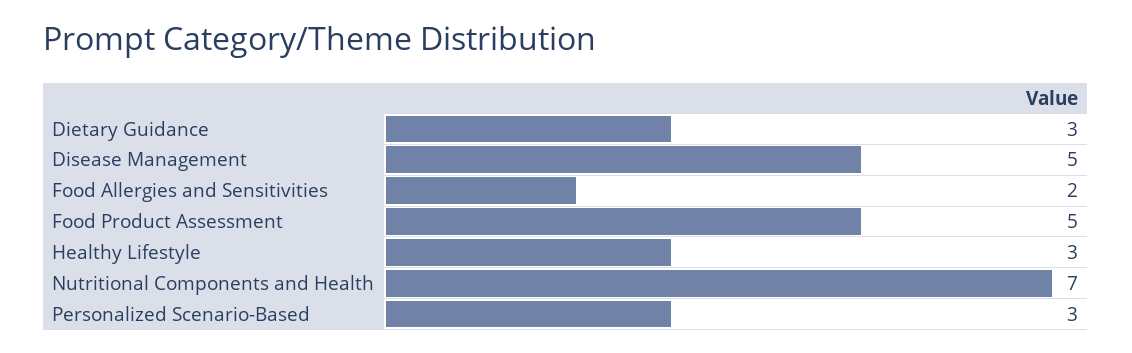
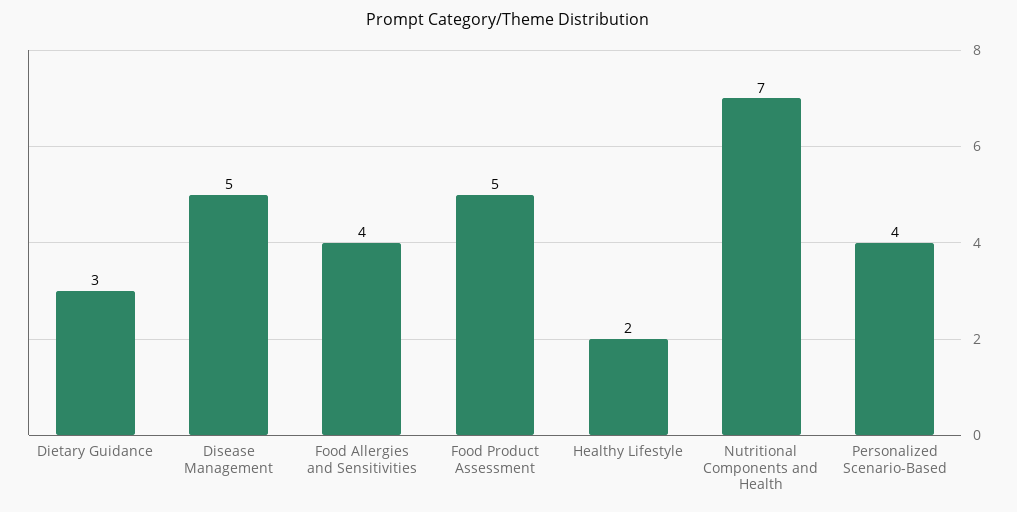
Food Allergies and Sensitivities: 2 -> 4
Healthy Lifestyle: 3 -> 2
Personalized Scenario-Based: 3 -> 4

